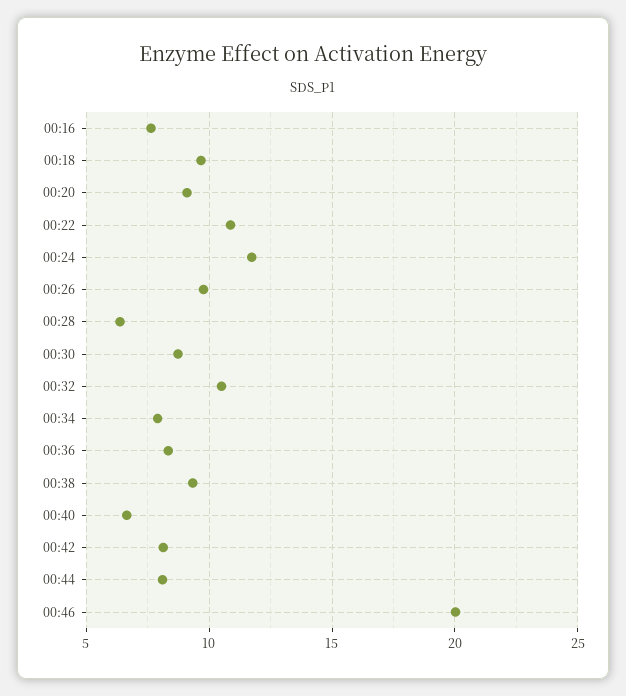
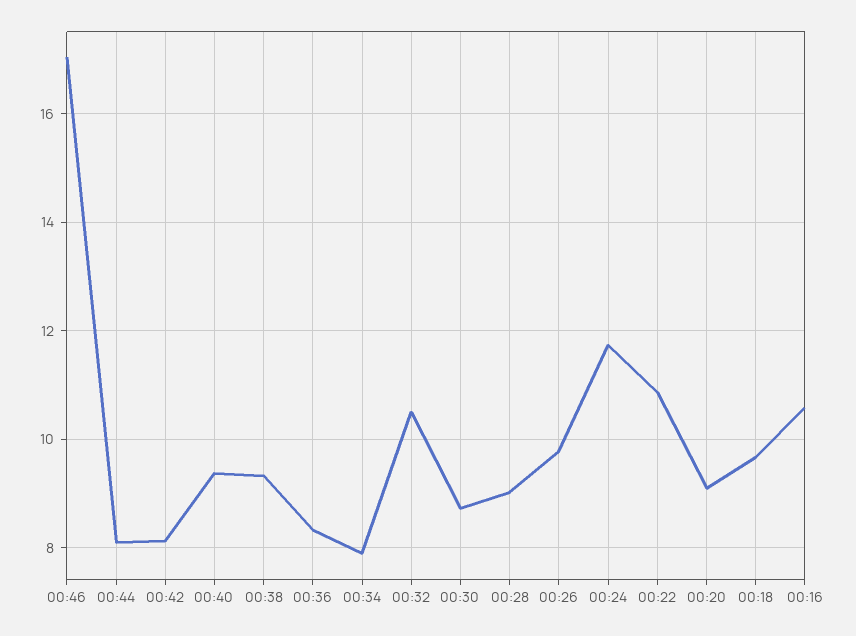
00:16: 7.5 -> 10.6
00:28: 6.5 -> 9
00:40: 6.5 -> 9.4
00:46: 20 -> 17

